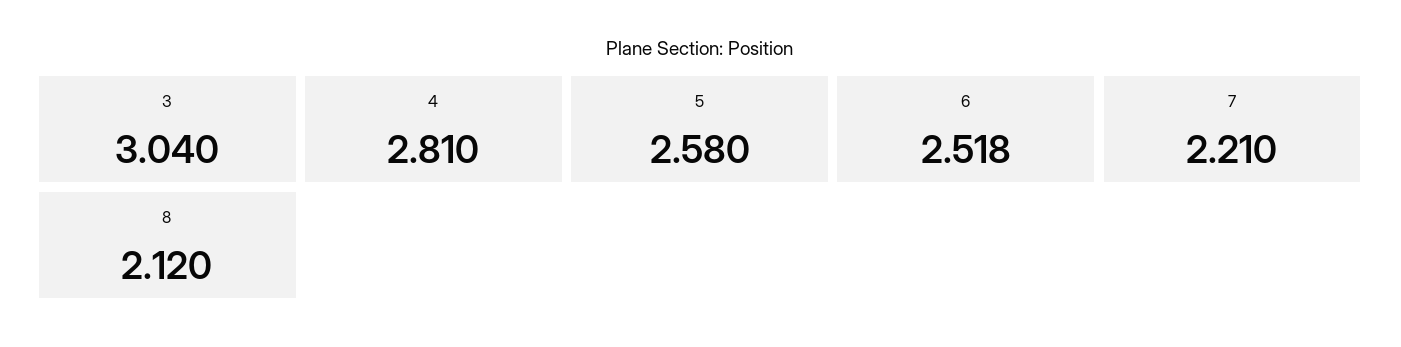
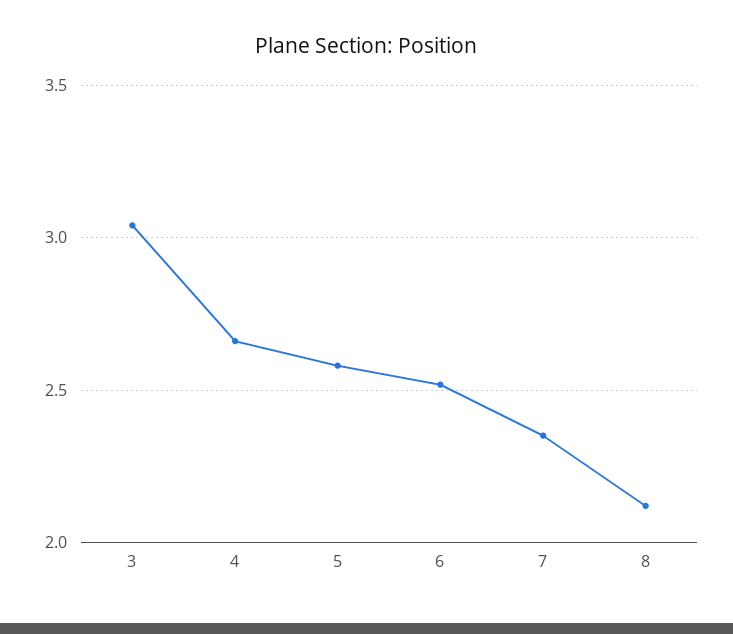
4: 2.81 -> 2.65
7: 2.21 -> 2.35

